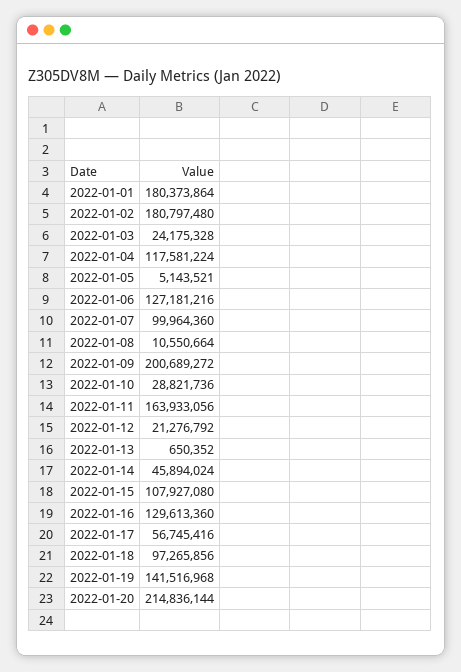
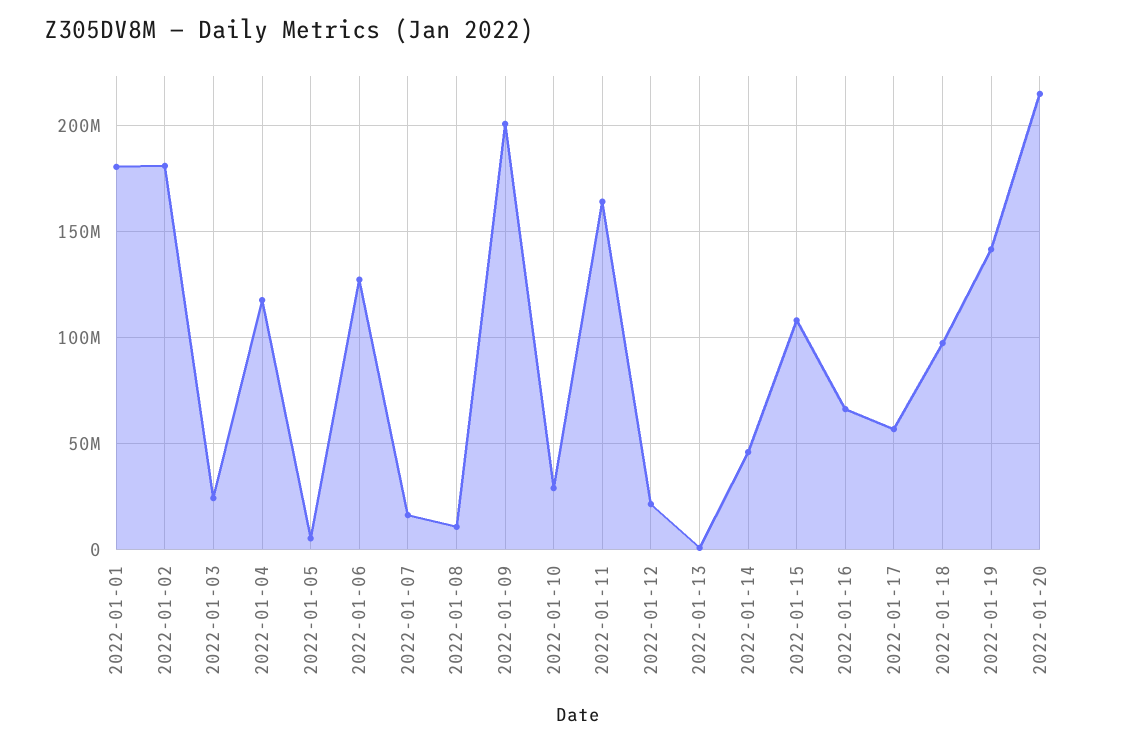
2022-01-07: 99964360 -> 15000000
2022-01-16: 129613360 -> 65000000

